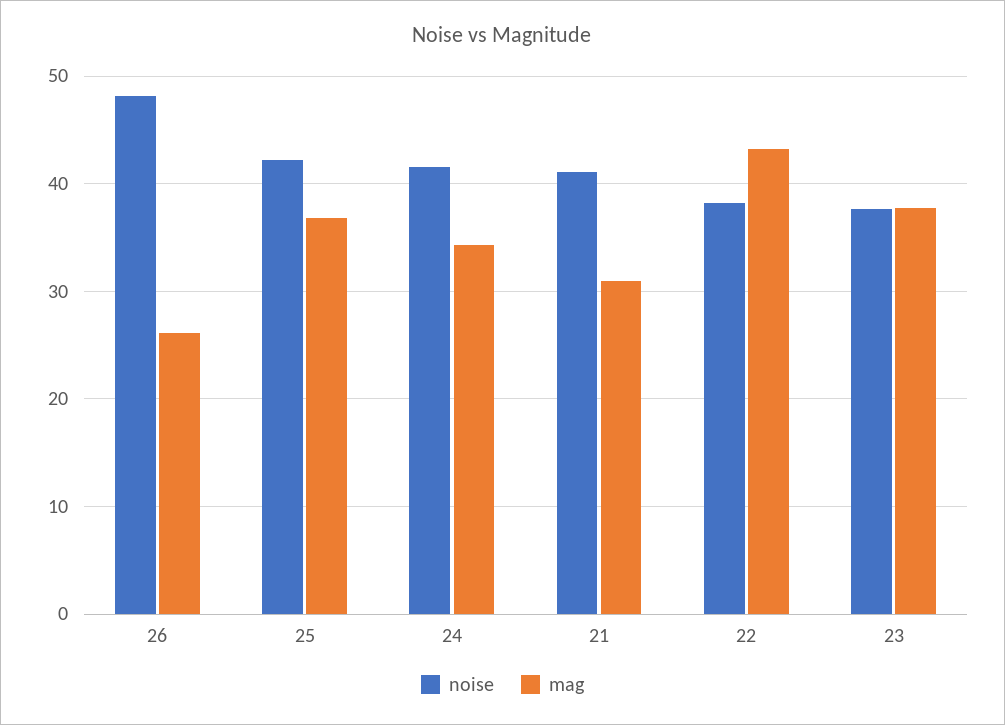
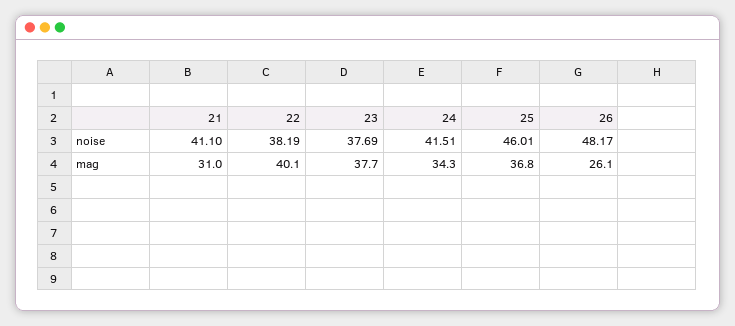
noise, 25: 42 -> 46.01
mag, 22: 43 -> 40.1

